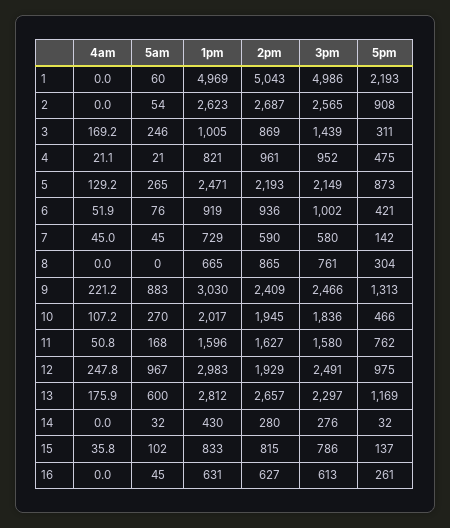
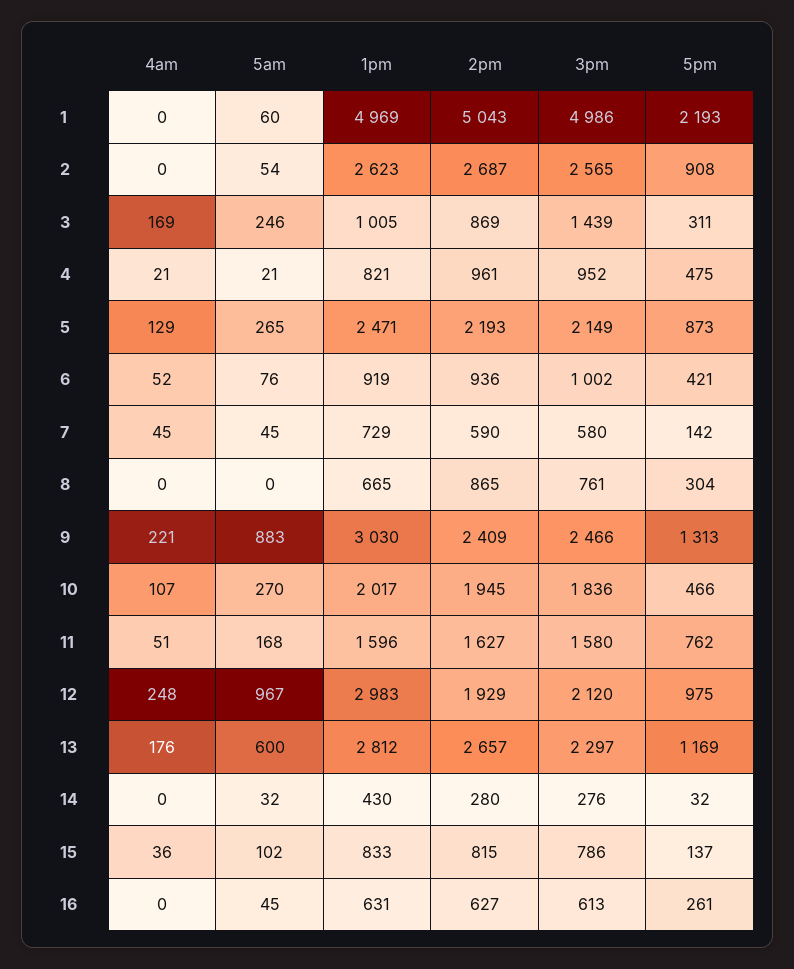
3pm, 12: 2491 -> 2120

